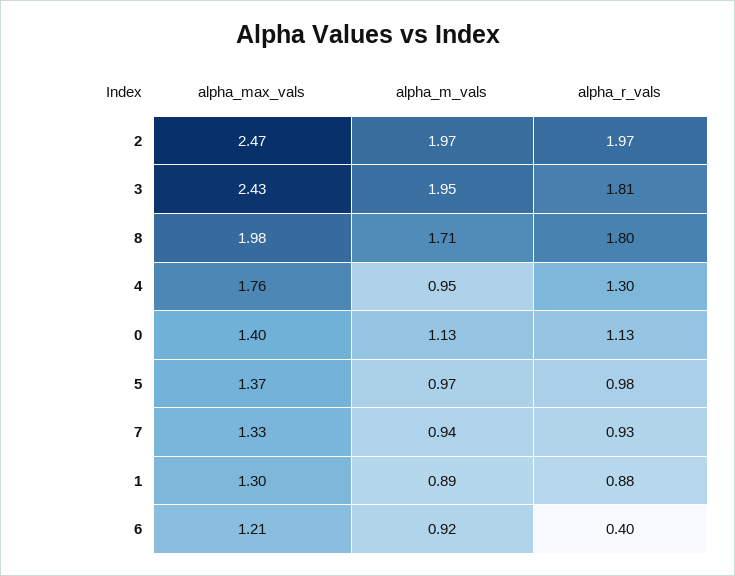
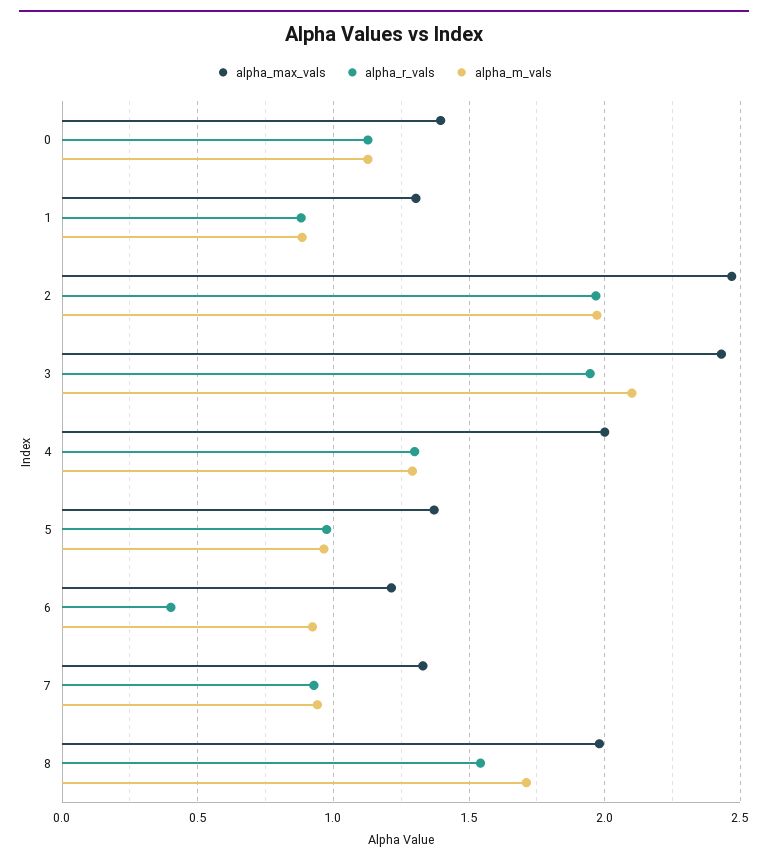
alpha_m_vals, 3: 1.95 -> 2.1
alpha_r_vals, 3: 1.81 -> 1.95
alpha_r_vals, 8: 1.8 -> 1.55
alpha_max_vals, 4: 1.76 -> 2
alpha_m_vals, 4: 0.95 -> 1.3

